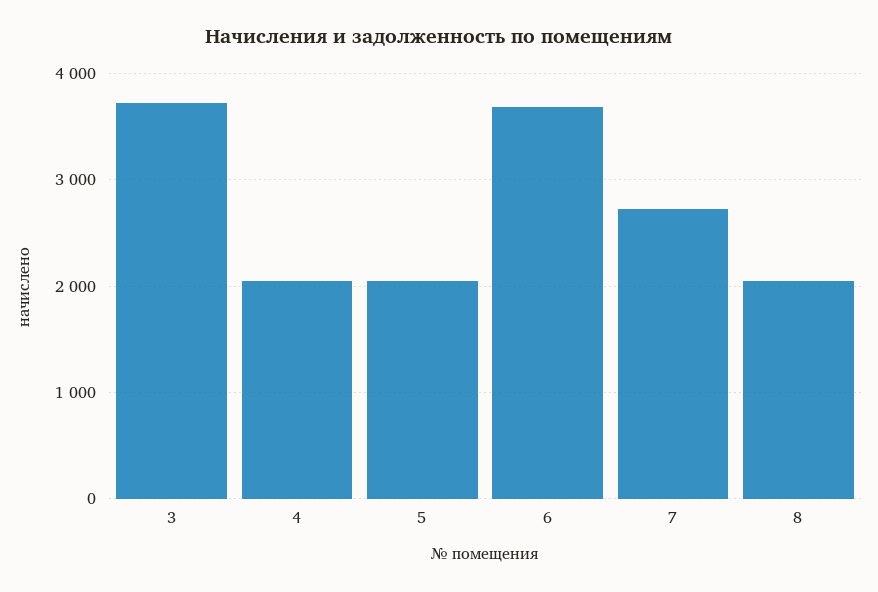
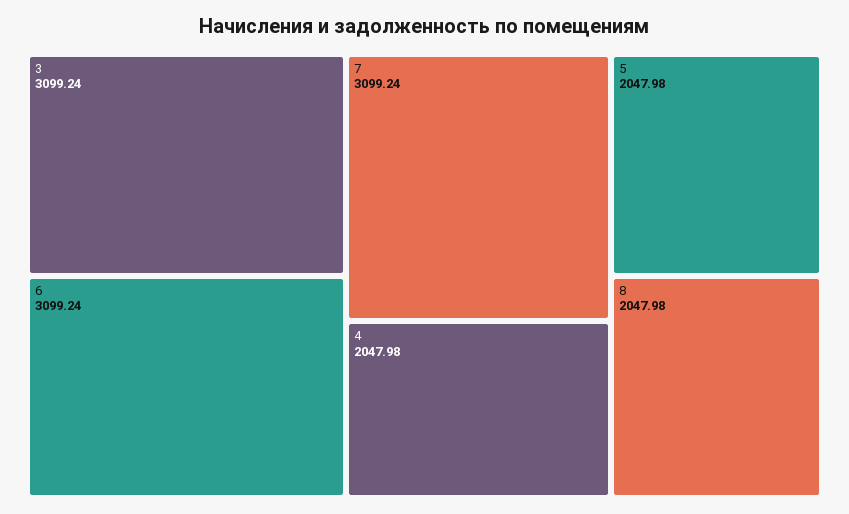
3: 3700 -> 3099.24
6: 3700 -> 3099.24
7: 2700 -> 3099.24

